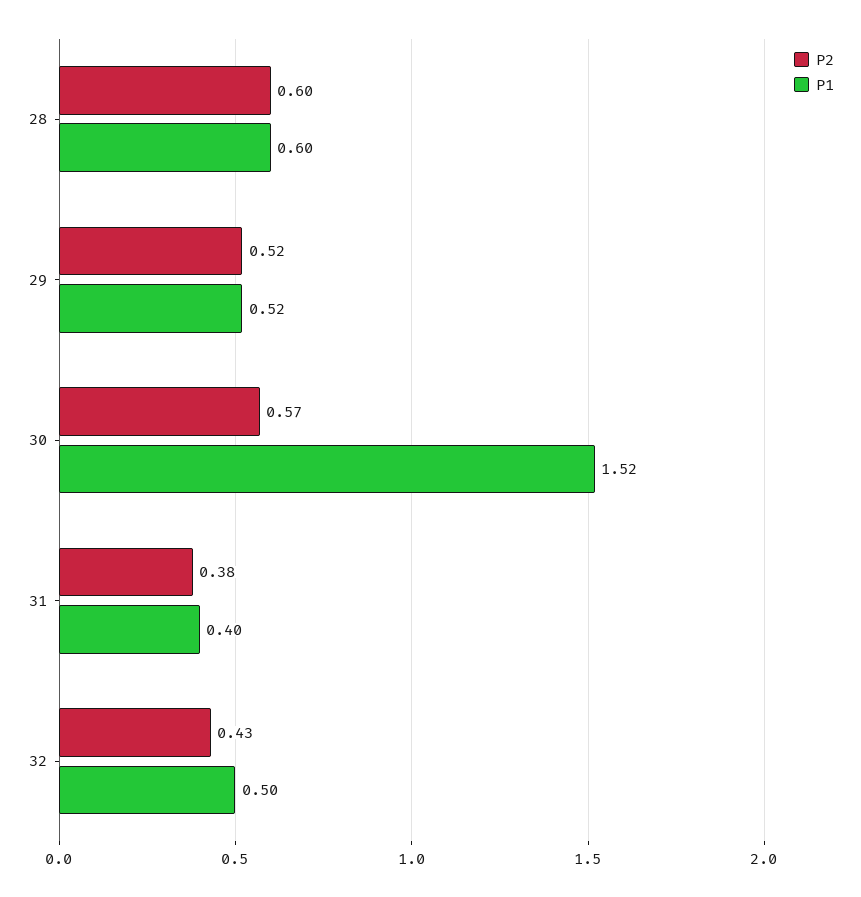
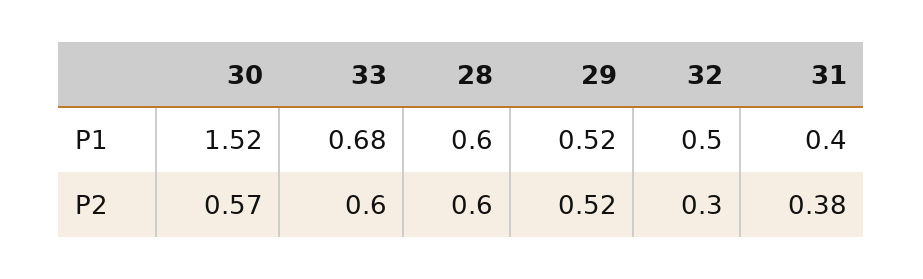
P2, 32: 0.43 -> 0.3
P1, 33: none -> 0.68
P2, 33: none -> 0.6

